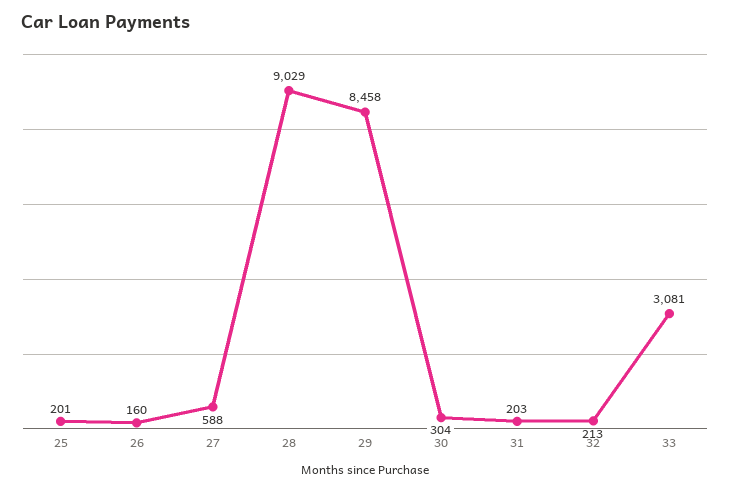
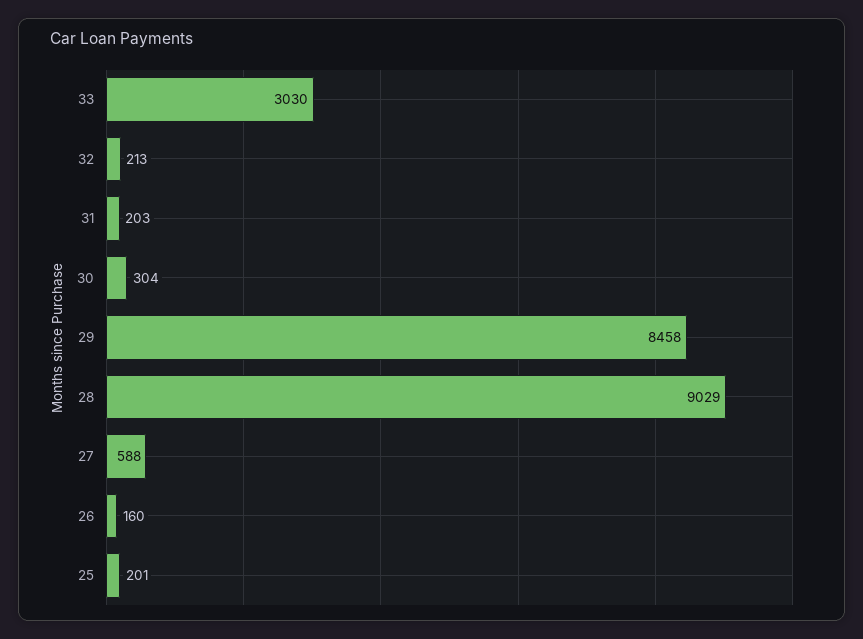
33: 3081 -> 3030

